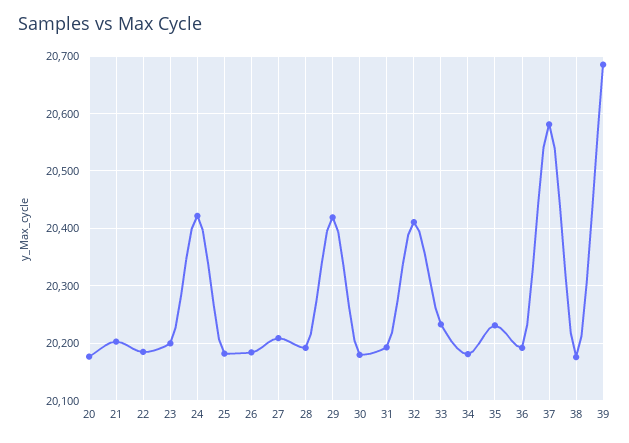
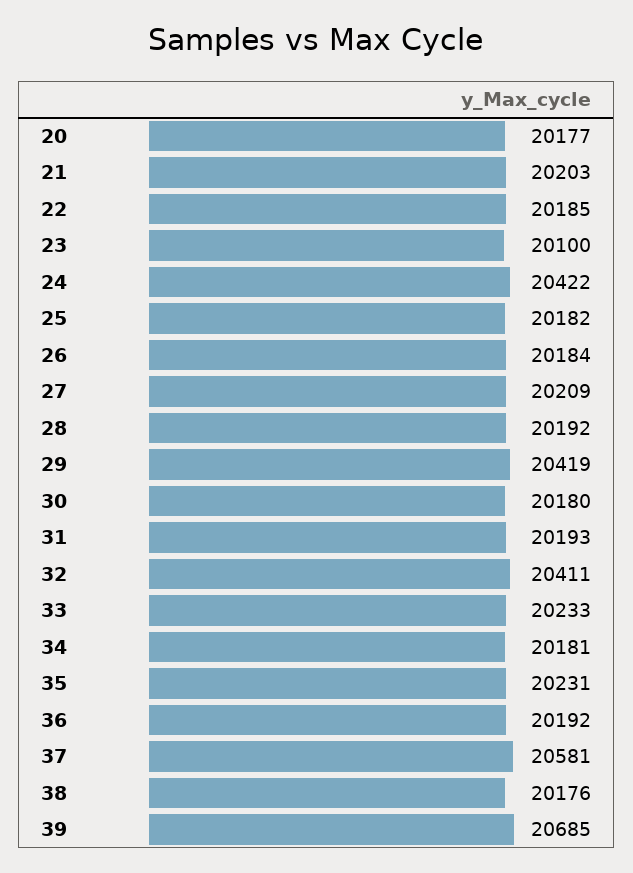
23: 20200 -> 20100

